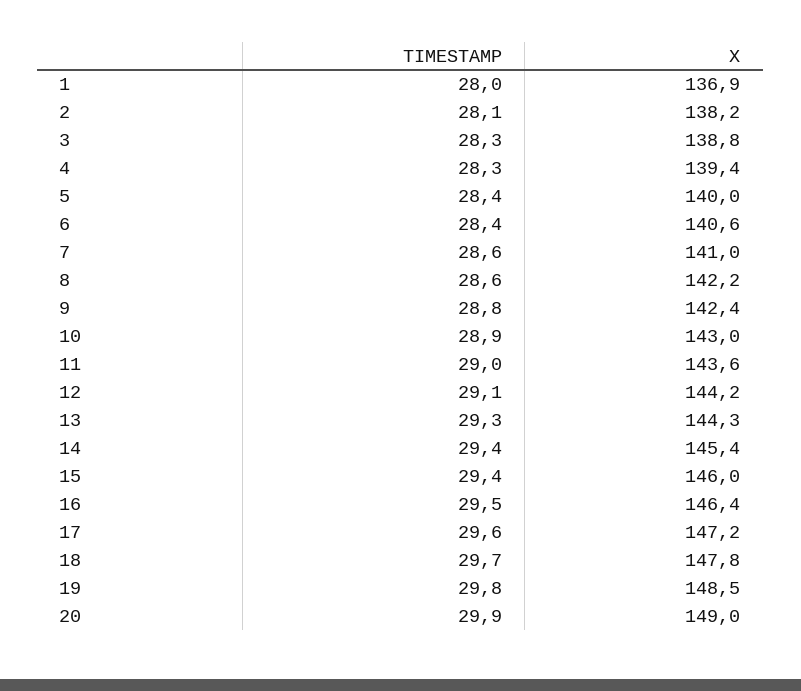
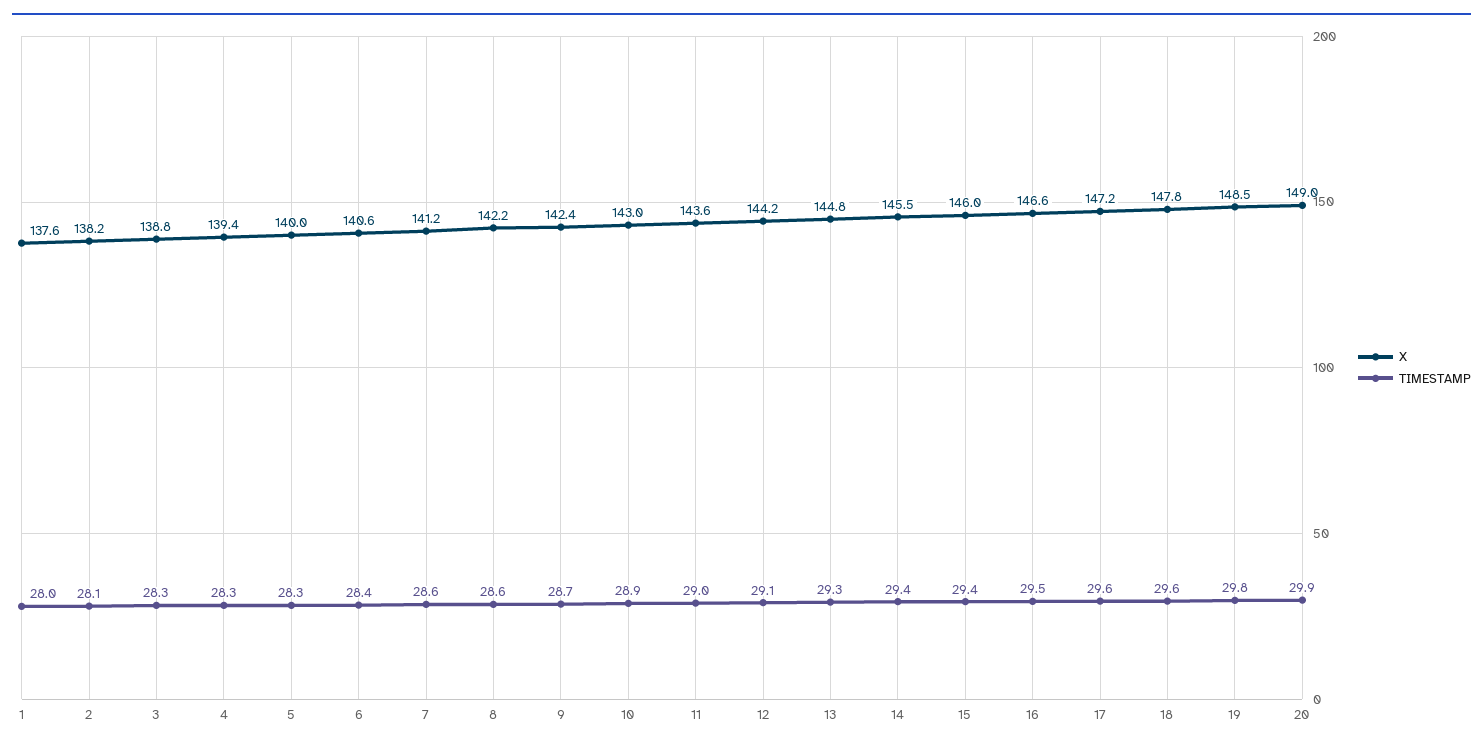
X, 1: 136.9 -> 137.6
TIMESTAMP, 5: 28.4 -> 28.3
X, 7: 141 -> 141.2
TIMESTAMP, 9: 28.8 -> 28.7
X, 13: 144.3 -> 144.8
X, 14: 145.4 -> 145.5
X, 16: 146.4 -> 146.6
TIMESTAMP, 18: 29.7 -> 29.6

